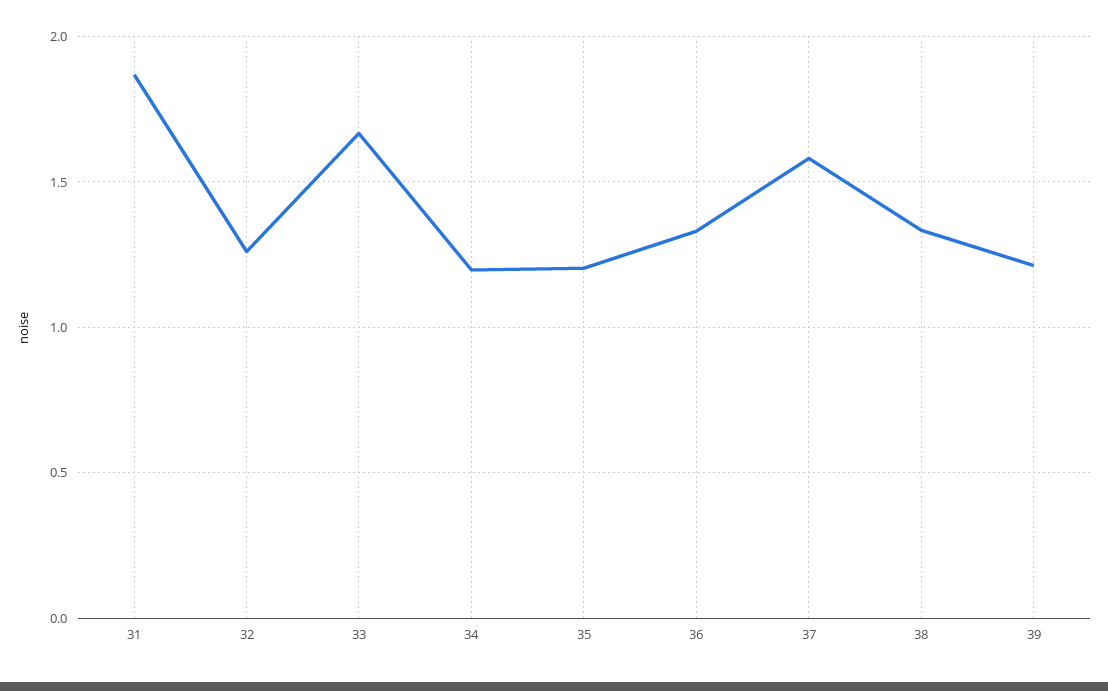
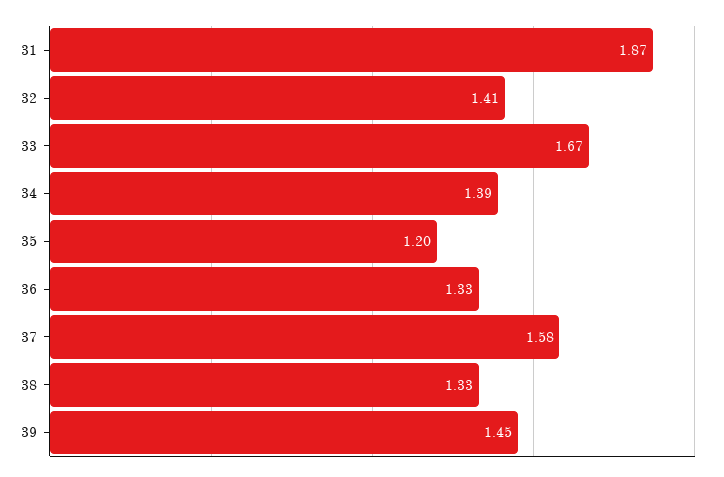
32: 1.25 -> 1.41
34: 1.2 -> 1.39
39: 1.2 -> 1.45

